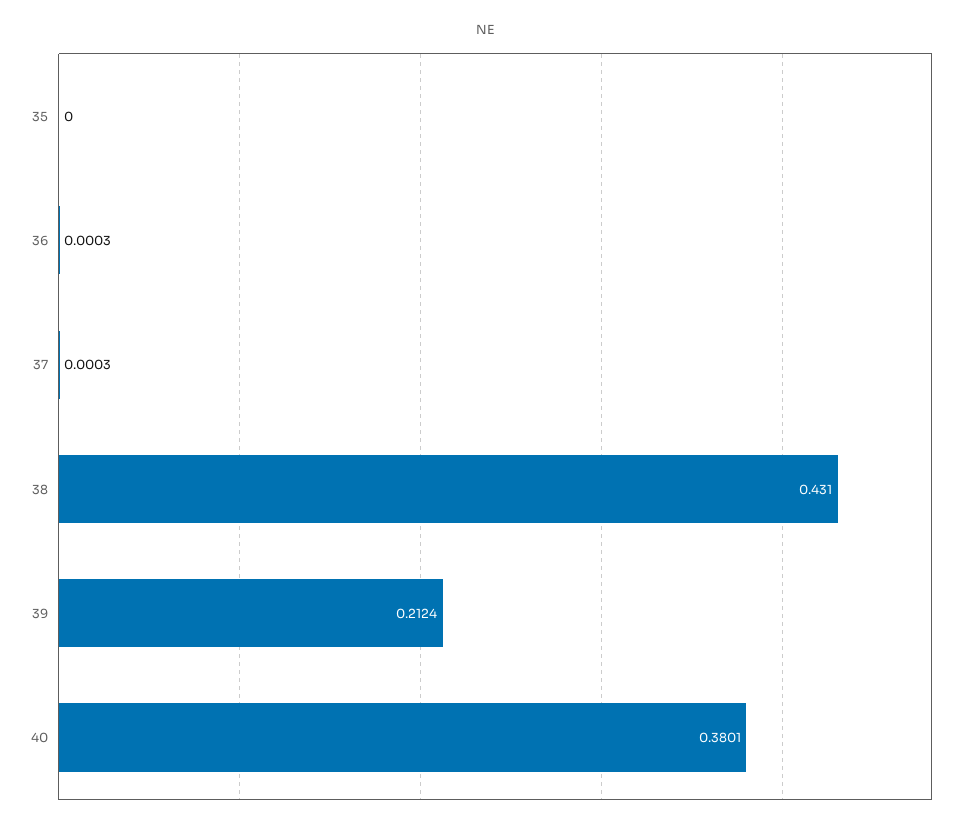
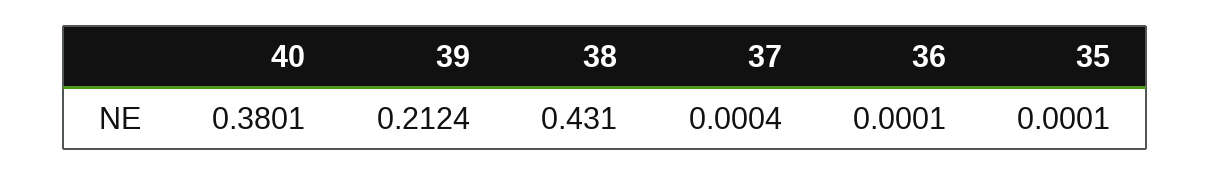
35: 0 -> 0.0001
36: 0.0003 -> 0.0001
37: 0.0003 -> 0.0004

